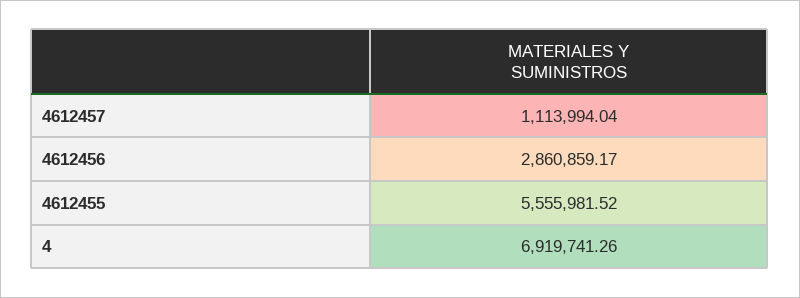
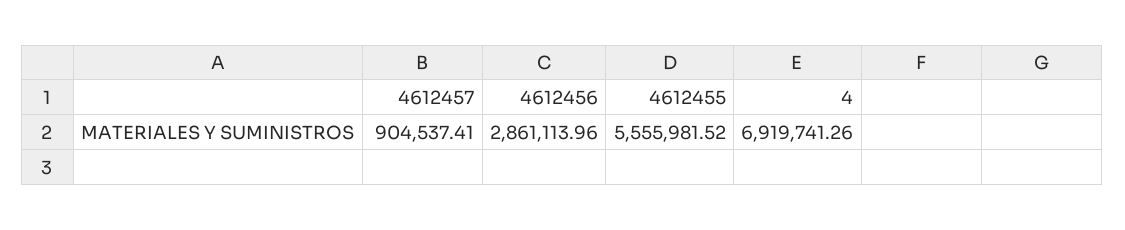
4612457: 1113994.04 -> 904537.41
4612456: 2860859.17 -> 2861113.96

